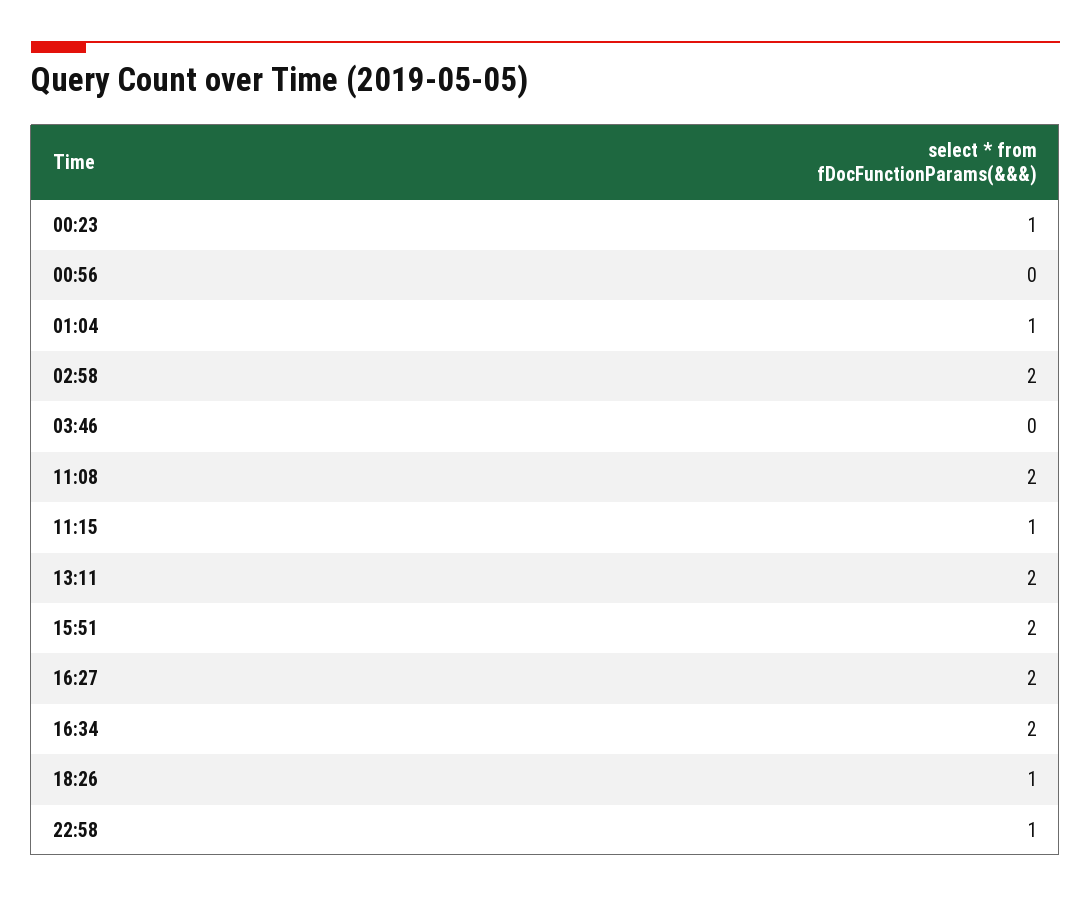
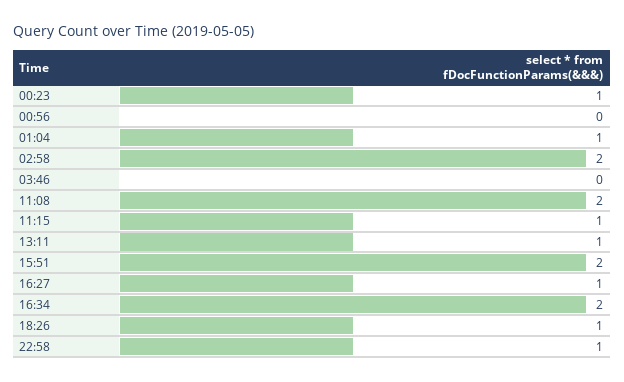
13:11: 2 -> 1
16:27: 2 -> 1

